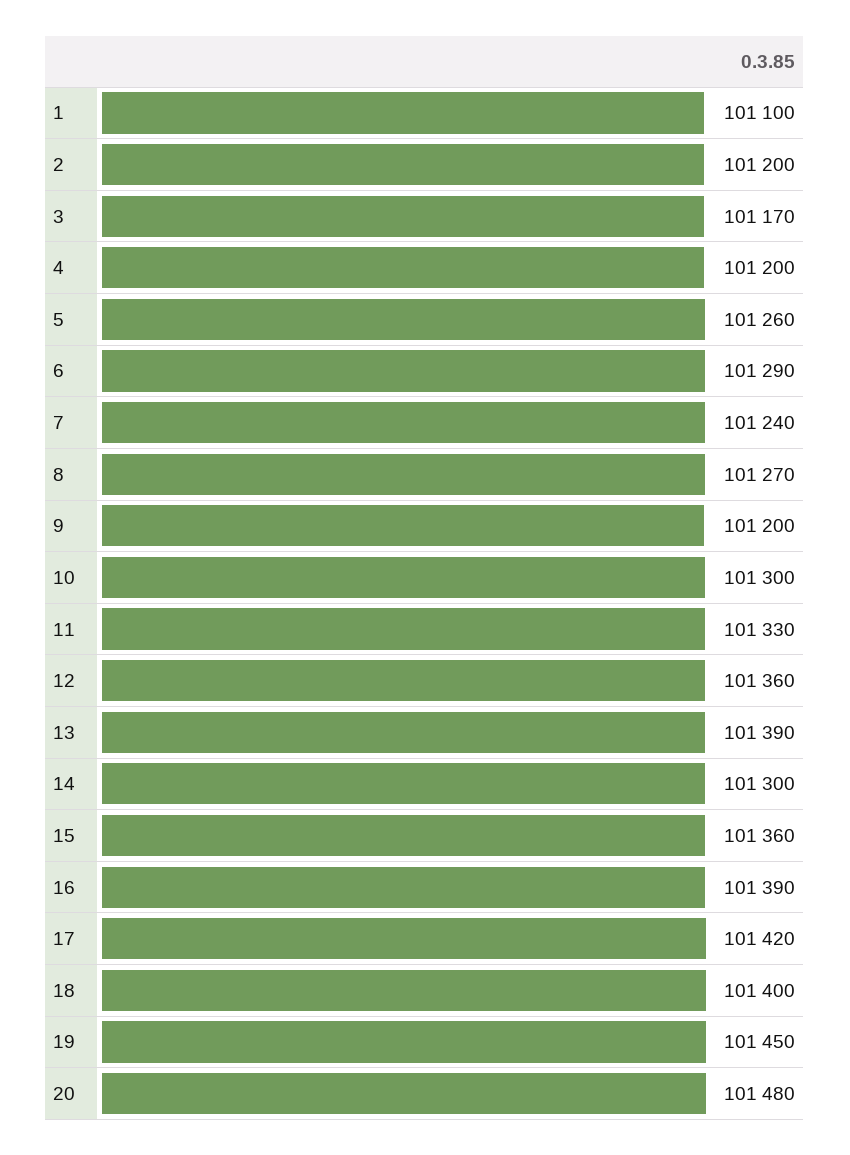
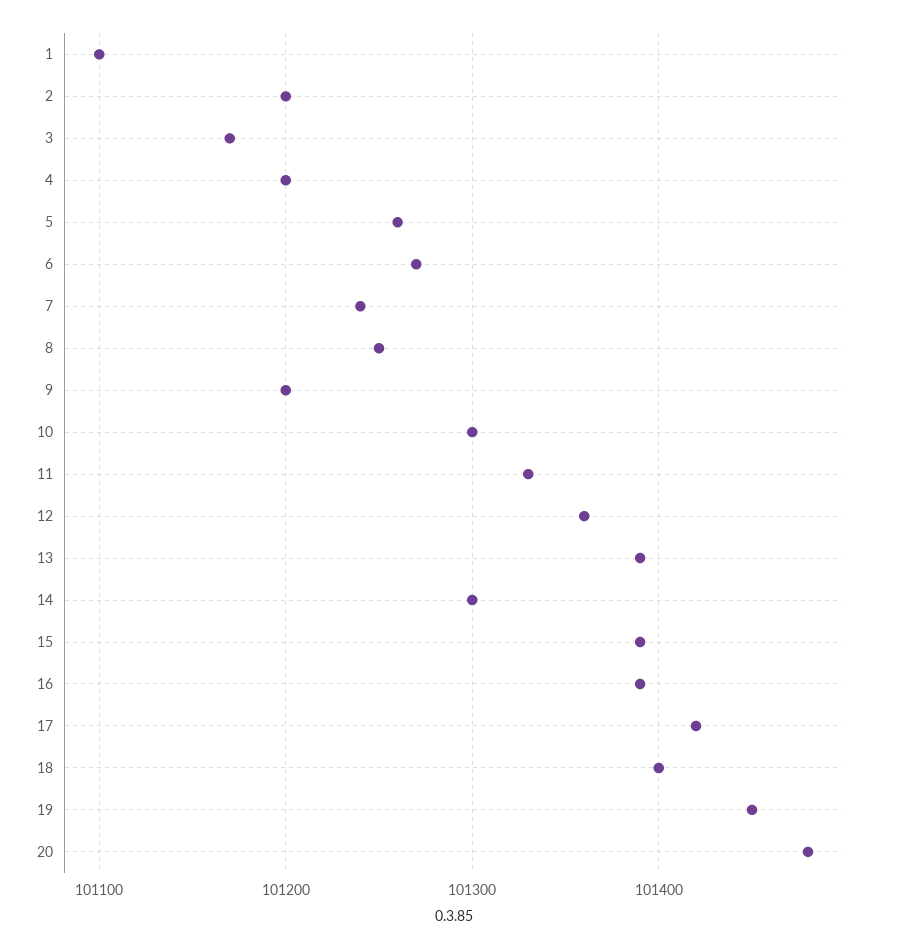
6: 101290 -> 101270
8: 101270 -> 101250
15: 101360 -> 101390

